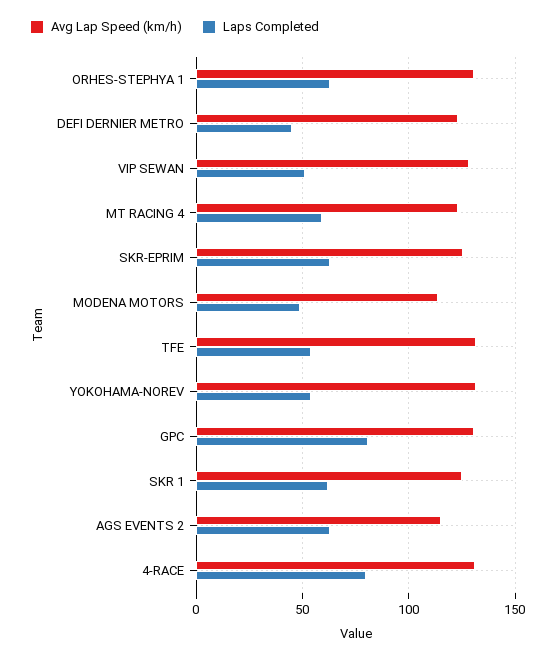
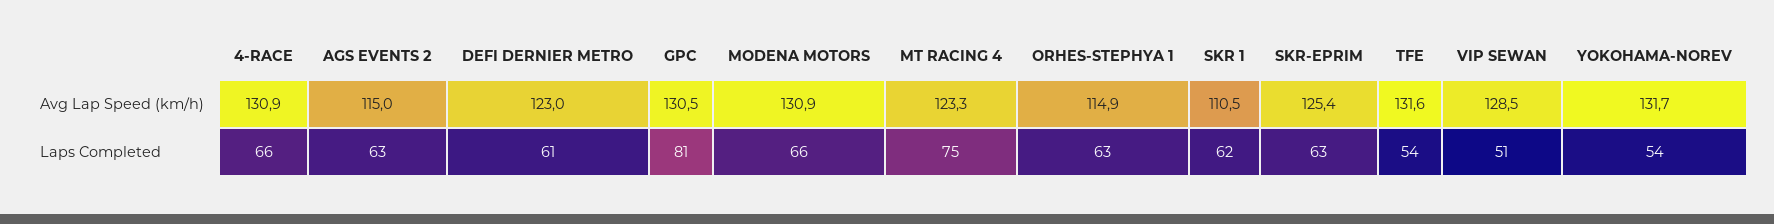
Avg Lap Speed (km/h), ORHES-STEPHYA 1: 130 -> 114.9
Laps Completed, DEFI DERNIER METRO: 45 -> 61
Laps Completed, MT RACING 4: 60 -> 75
Avg Lap Speed (km/h), MODENA MOTORS: 115 -> 130.9
Laps Completed, MODENA MOTORS: 50 -> 66
Avg Lap Speed (km/h), SKR 1: 125 -> 110.5
Laps Completed, 4-RACE: 80 -> 66

